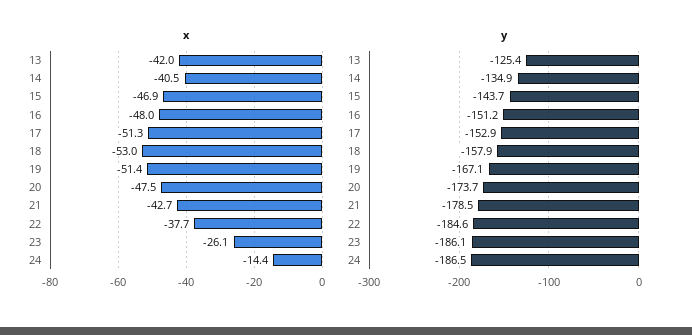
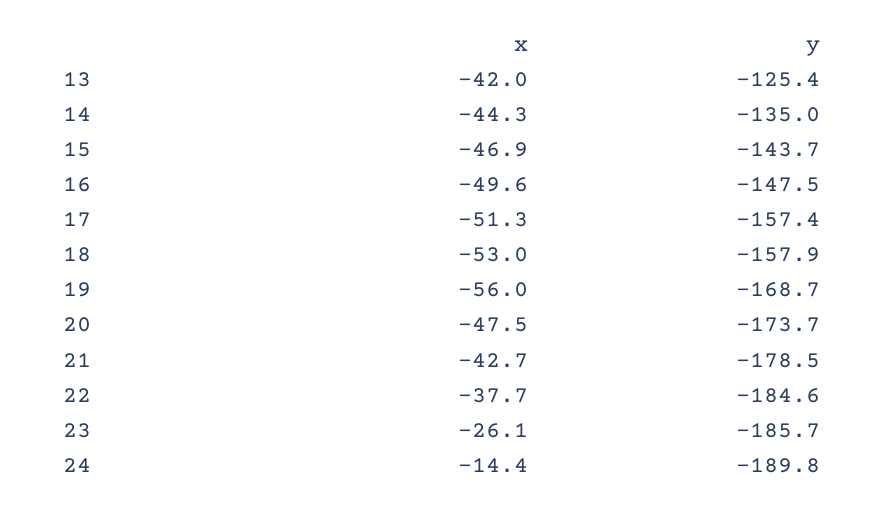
x, 14: -40.5 -> -44.3
x, 16: -48 -> -49.6
x, 19: -51.4 -> -56
y, 14: -134.9 -> -135
y, 16: -151.2 -> -147.5
y, 17: -152.9 -> -157.4
y, 19: -167.1 -> -168.7
y, 23: -186.1 -> -185.7
y, 24: -186.5 -> -189.8

